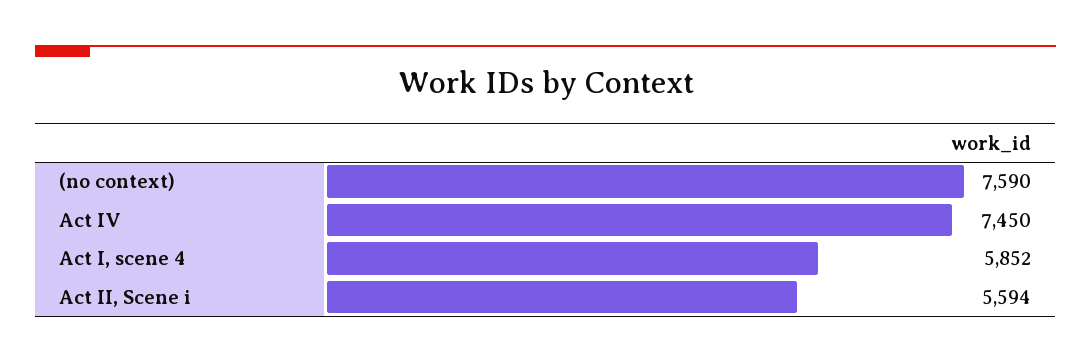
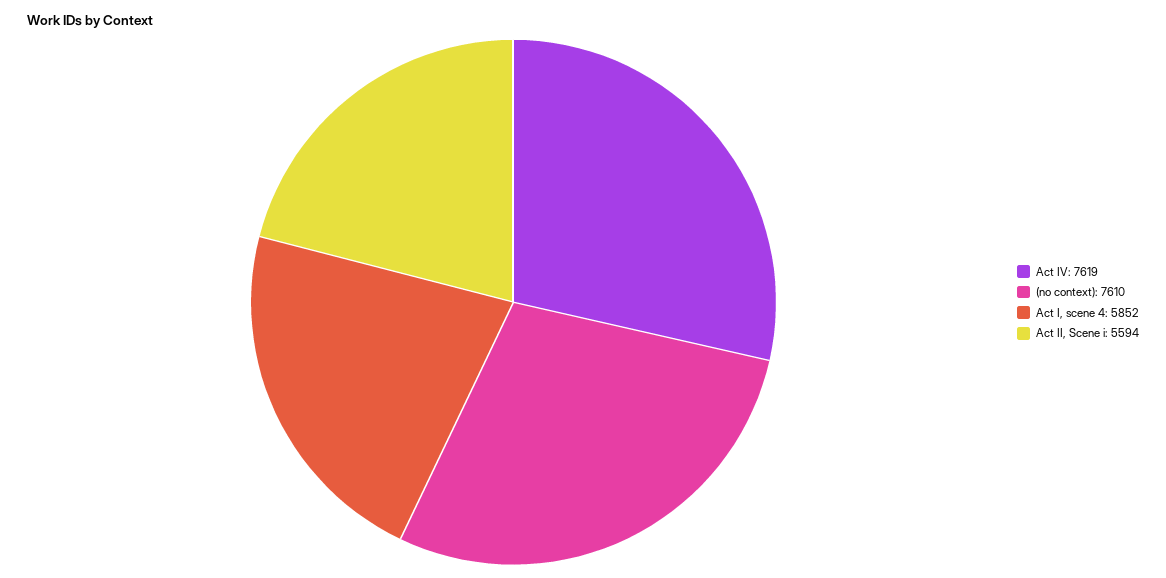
(no context): 7590 -> 7610
Act IV: 7450 -> 7619

